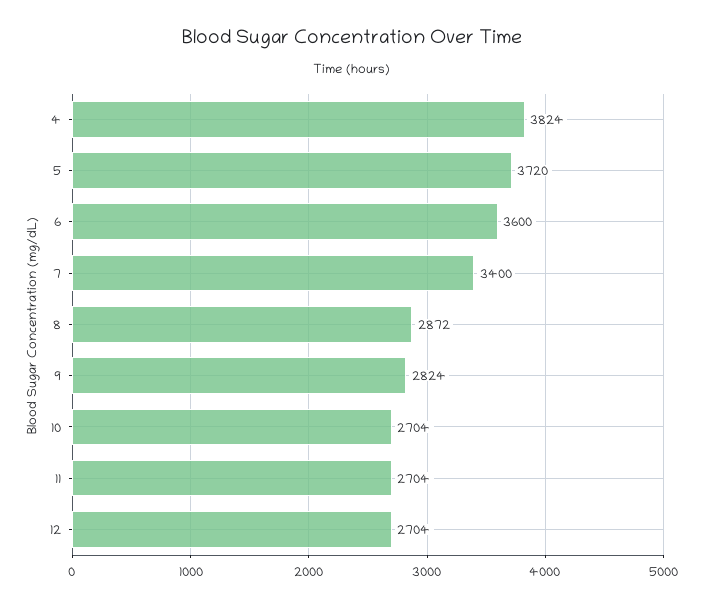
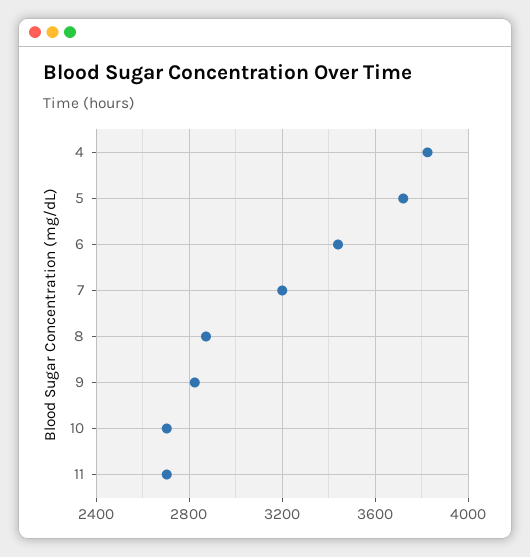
6: 3600 -> 3450
7: 3400 -> 3200
12: 2704 -> none

